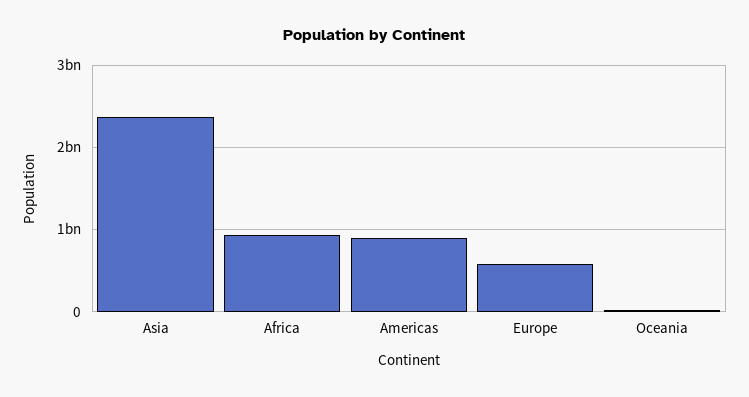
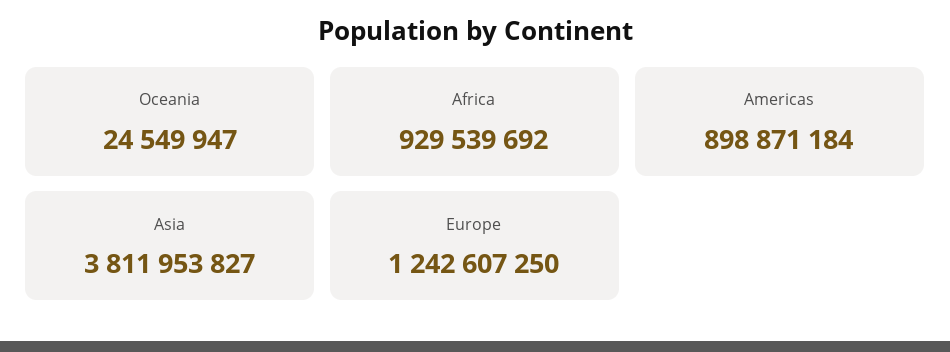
Asia: 2400000000 -> 3811953827
Europe: 600000000 -> 1242607250

